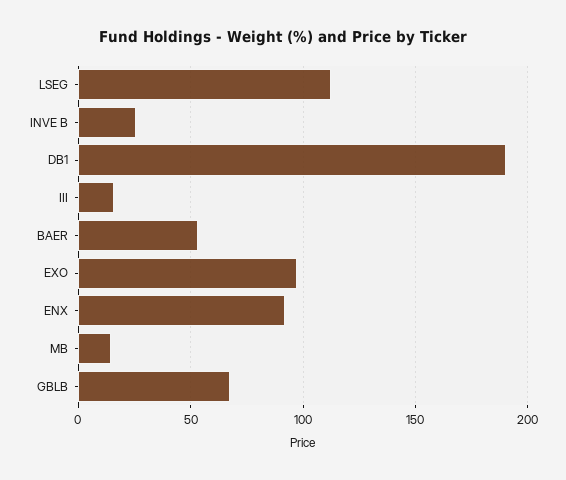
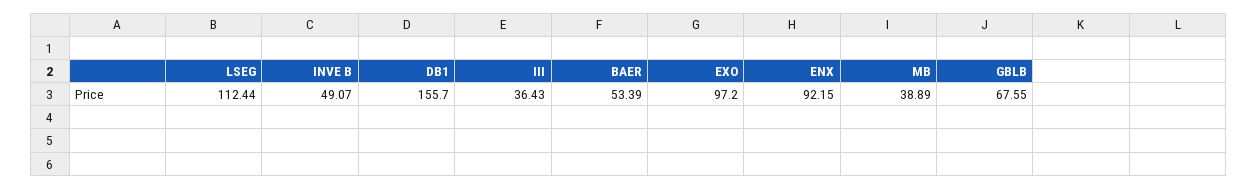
INVE B: 25 -> 49.07
DB1: 190 -> 155.7
III: 15 -> 36.43
MB: 15 -> 38.89

